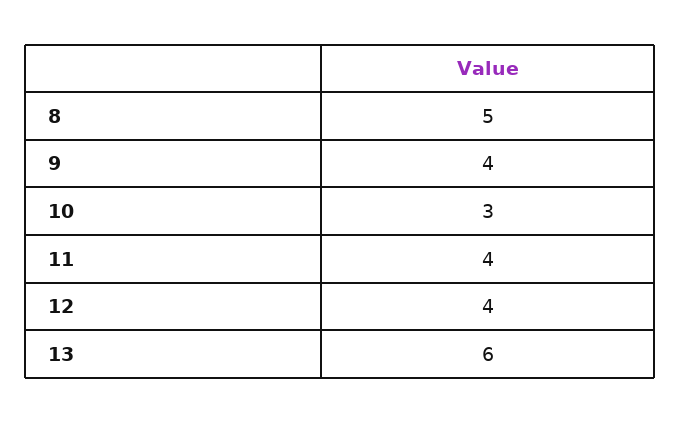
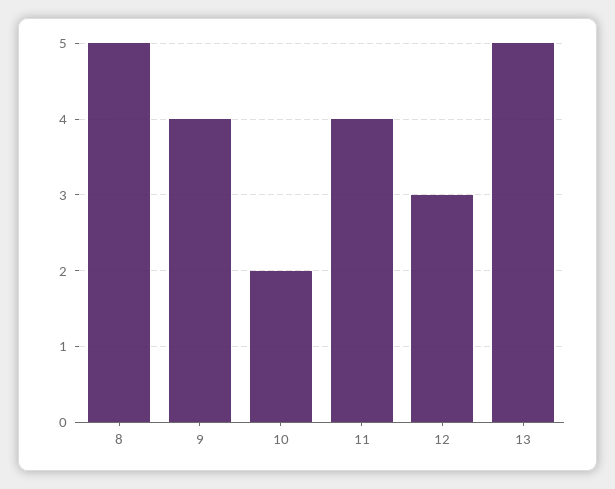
10: 3 -> 2
12: 4 -> 3
13: 6 -> 5

